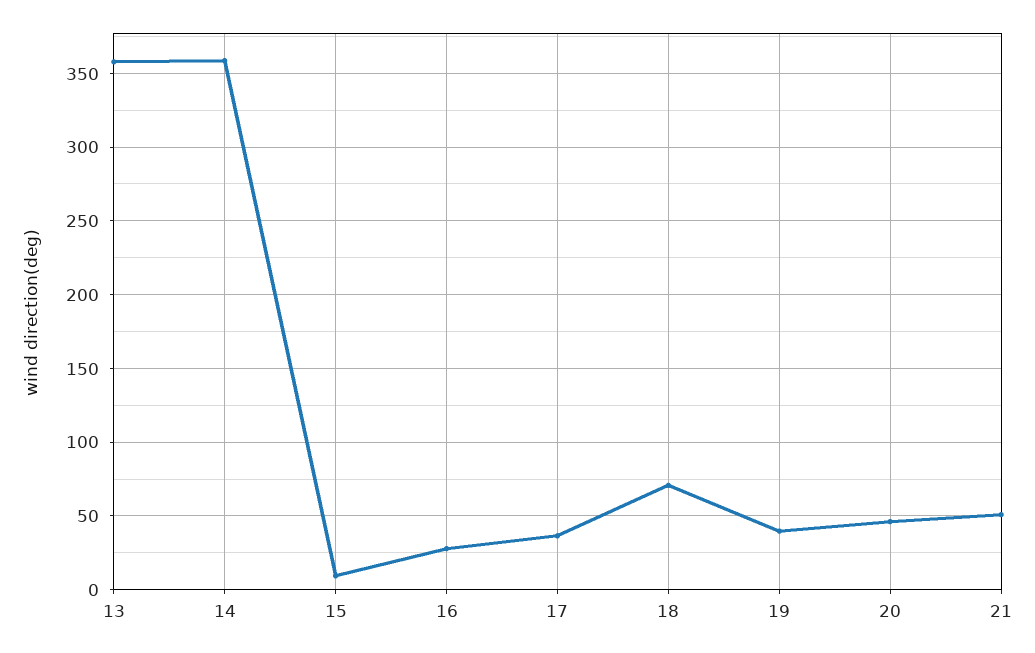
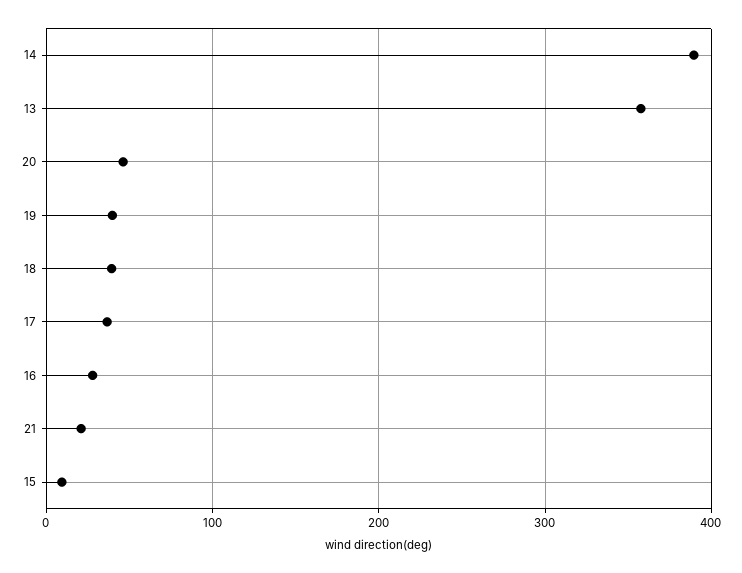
14: 360 -> 390
18: 70 -> 40
21: 50 -> 20

